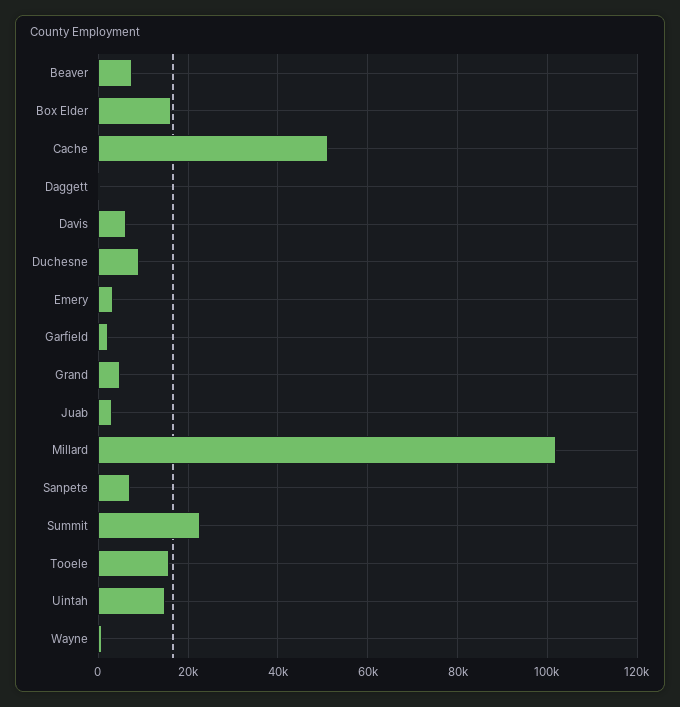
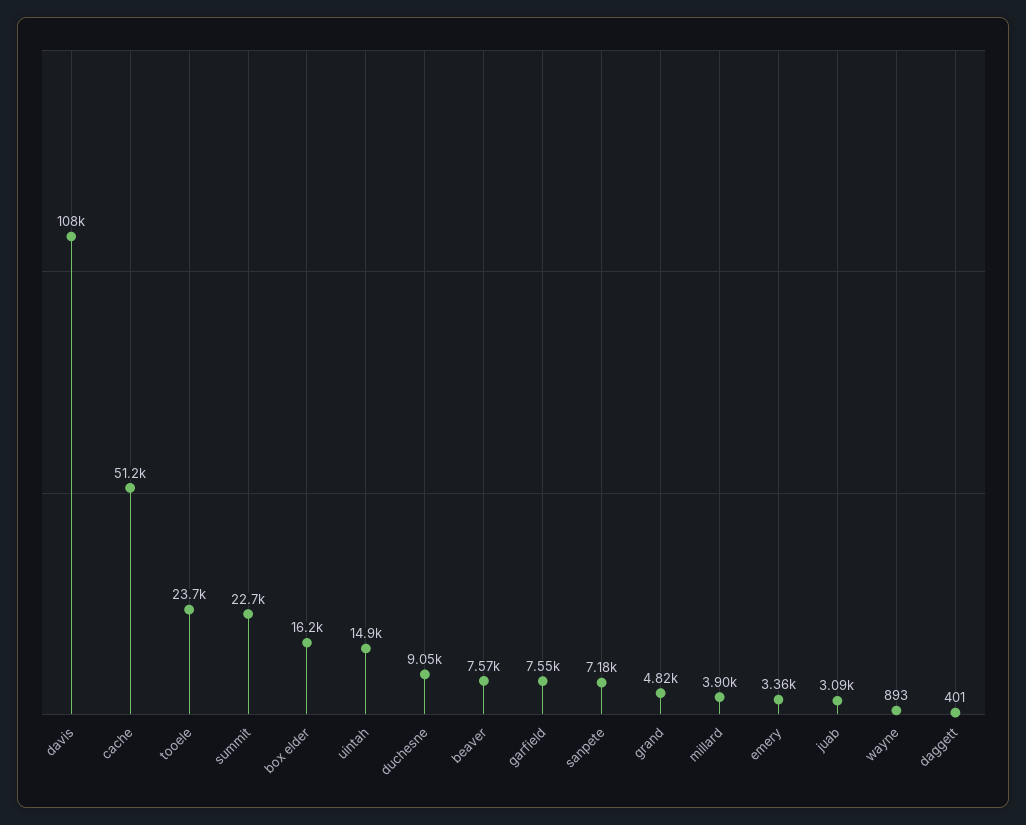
Davis: 6000 -> 108000
Garfield: 2000 -> 7550
Millard: 102000 -> 3900
Tooele: 16000 -> 23700

